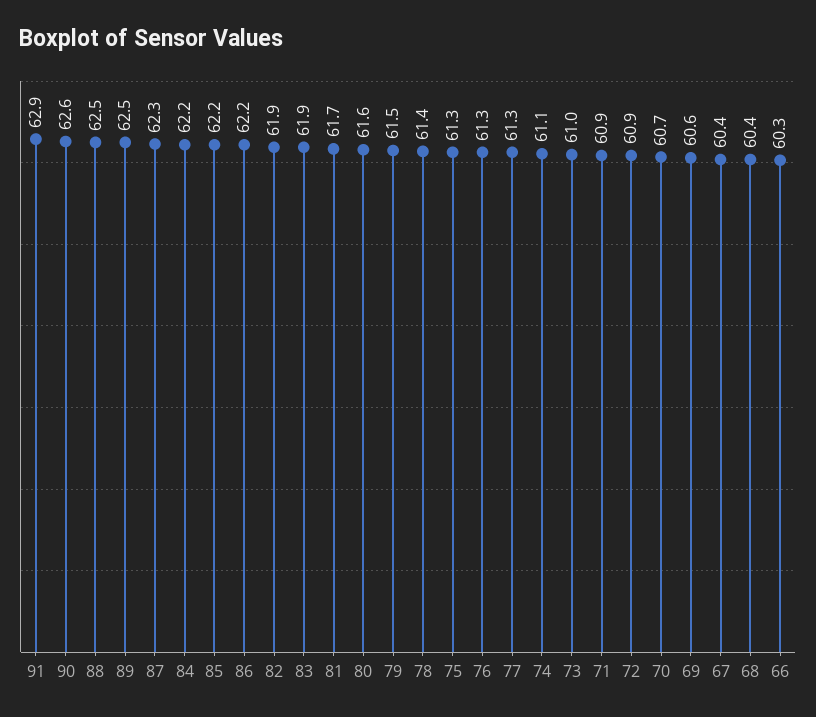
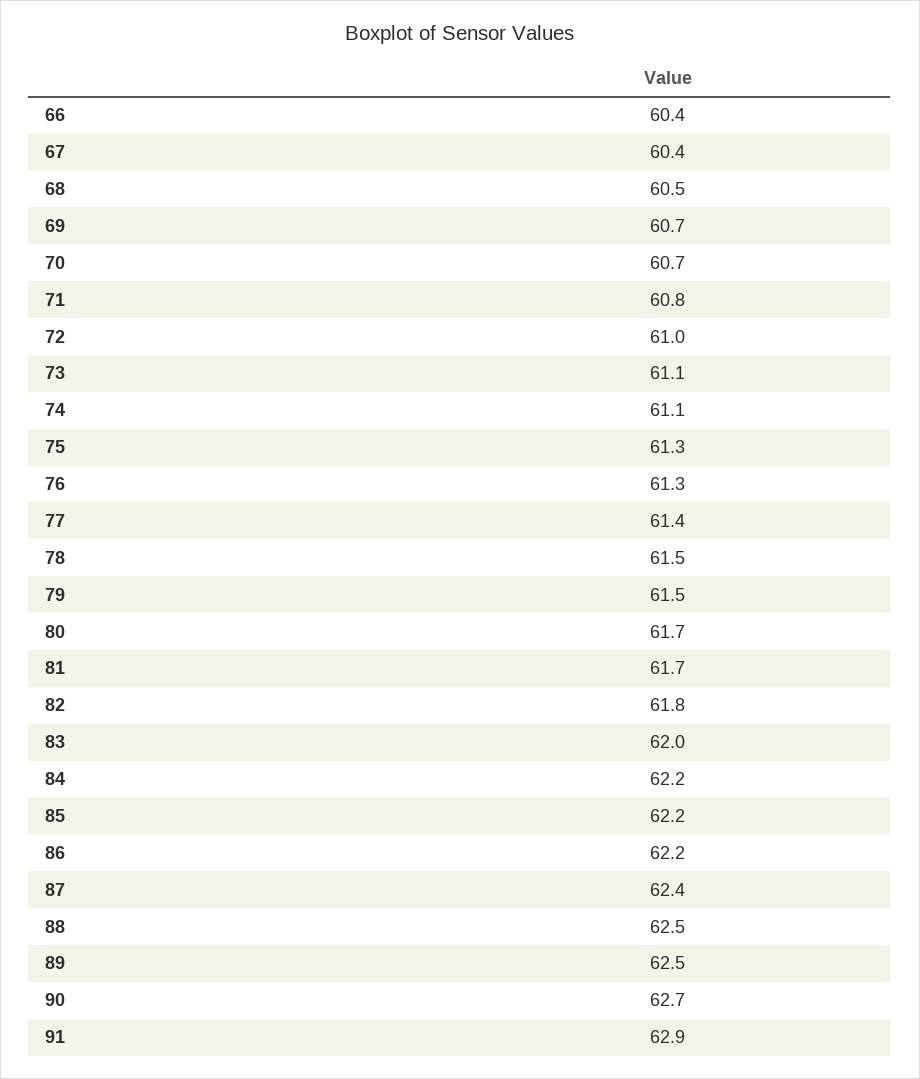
90: 62.6 -> 62.7
87: 62.3 -> 62.4
82: 61.9 -> 61.8
83: 61.9 -> 62
80: 61.6 -> 61.7
78: 61.4 -> 61.5
77: 61.3 -> 61.4
73: 61 -> 61.1
71: 60.9 -> 60.8
72: 60.9 -> 61
69: 60.6 -> 60.7
68: 60.4 -> 60.5
66: 60.3 -> 60.4

